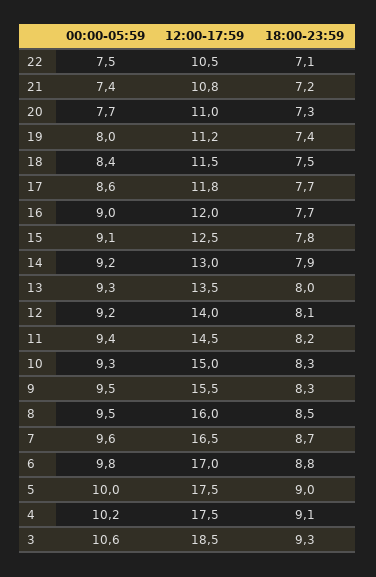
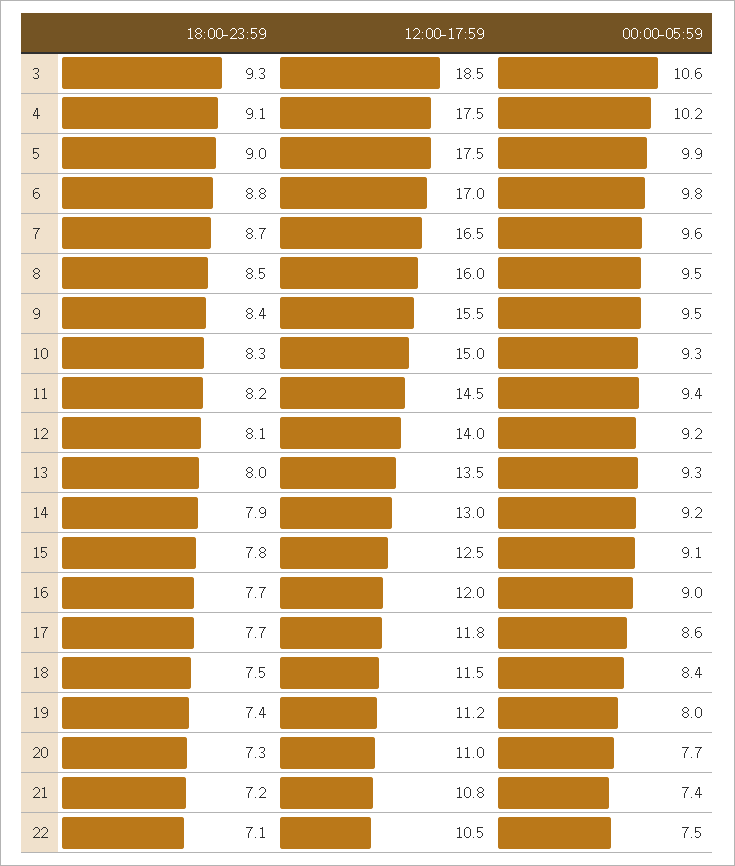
18:00-23:59, 9: 8.3 -> 8.4
00:00-05:59, 5: 10 -> 9.9

